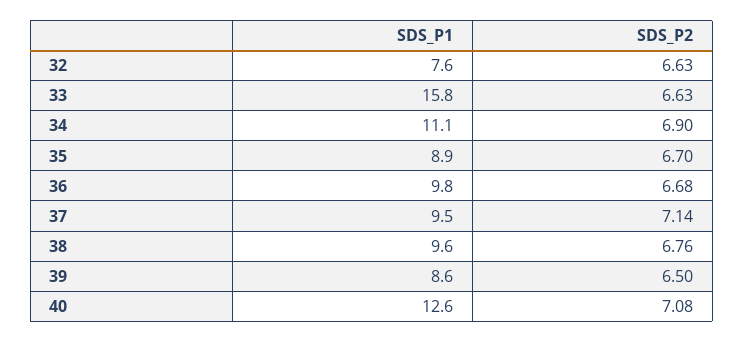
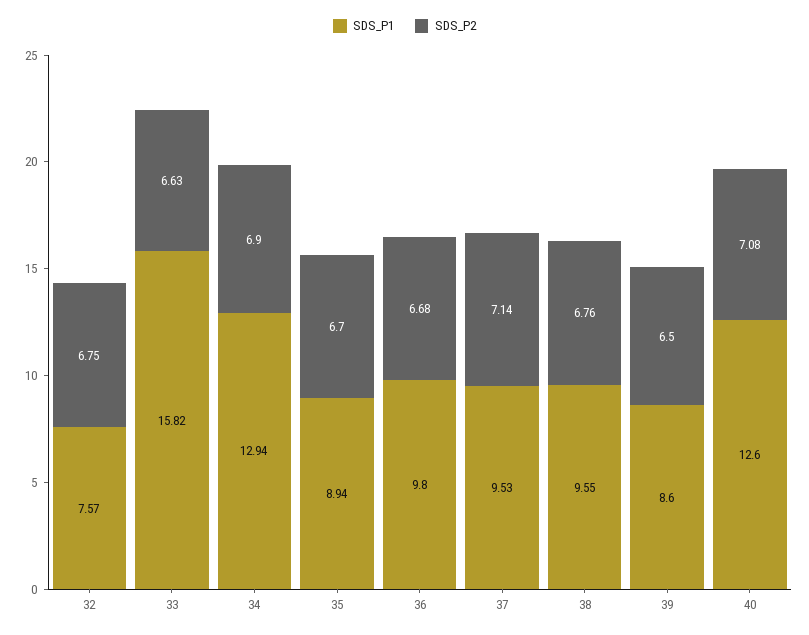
SDS_P2, 32: 6.63 -> 6.75
SDS_P1, 34: 11.1 -> 12.94

